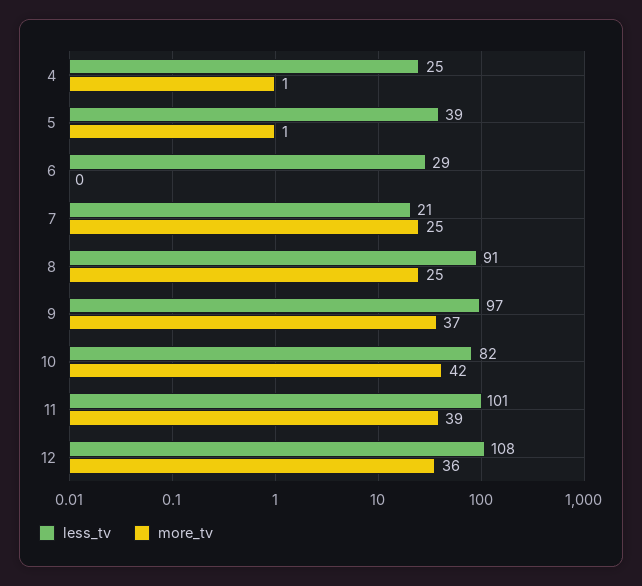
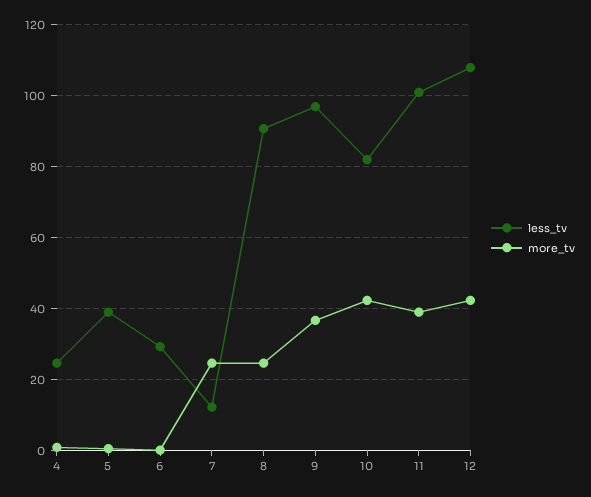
less_tv, 7: 21 -> 12
more_tv, 12: 36 -> 42

